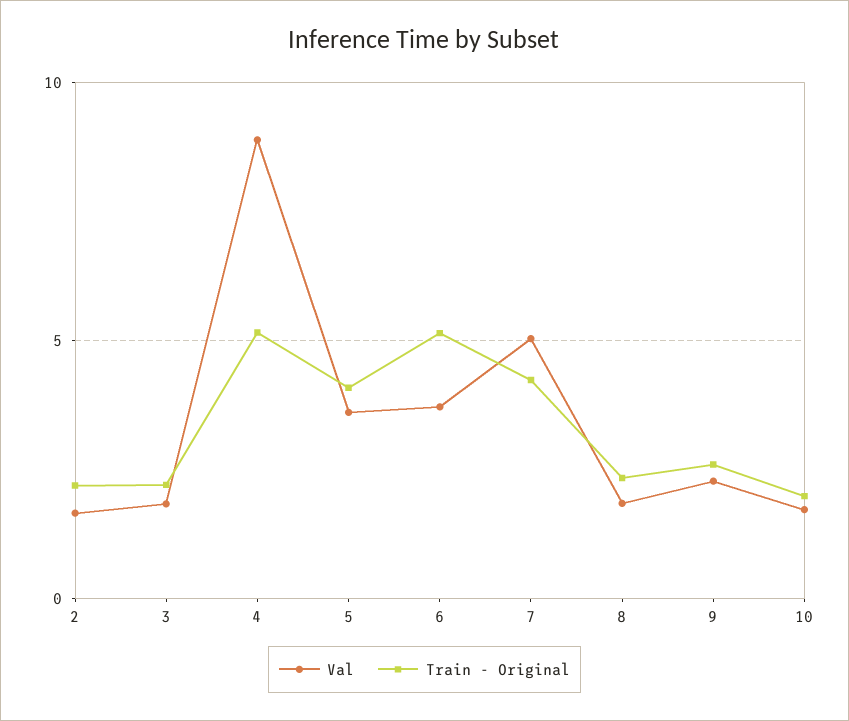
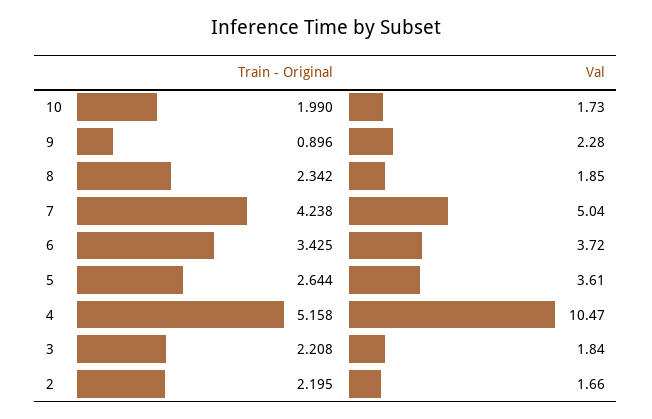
Val, 4: 9 -> 10.47
Train - Original, 5: 4 -> 2.644
Train - Original, 6: 5 -> 3.425
Train - Original, 9: 2.5 -> 0.896

